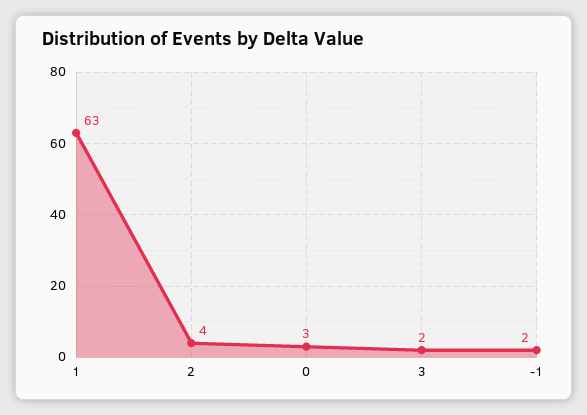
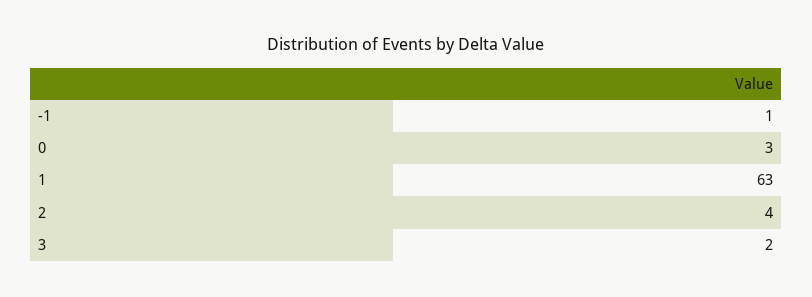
-1: 2 -> 1

